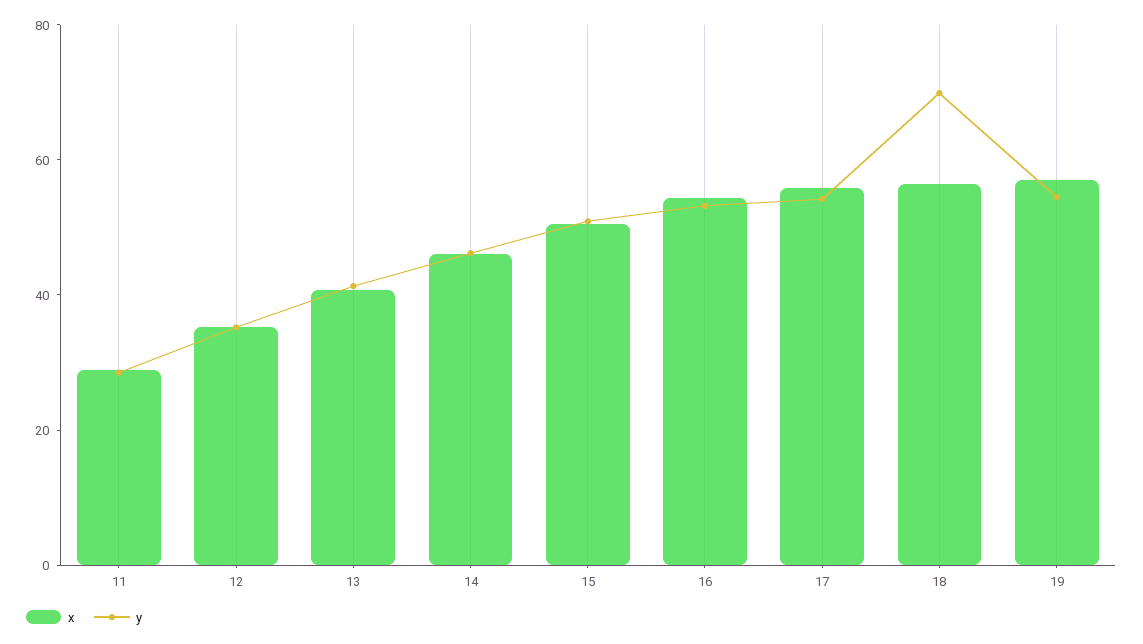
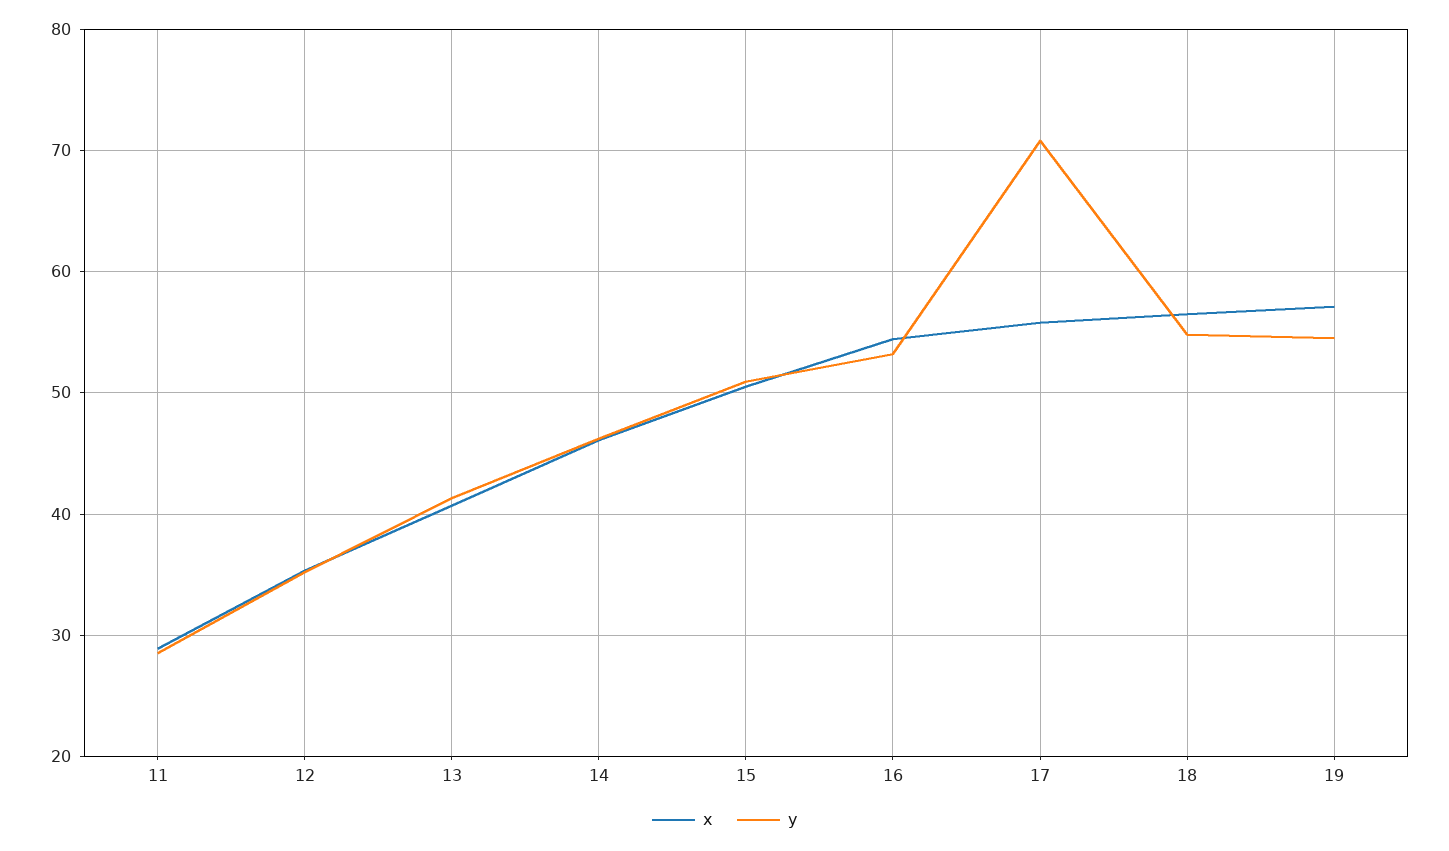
y, 17: 55 -> 71
y, 18: 70 -> 55

